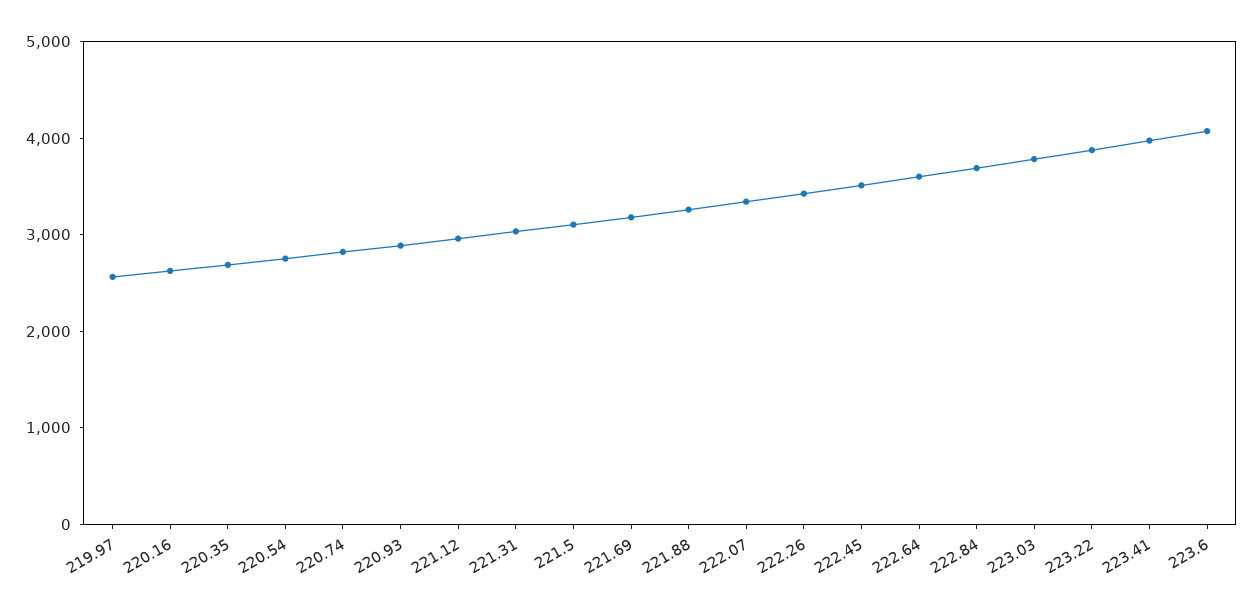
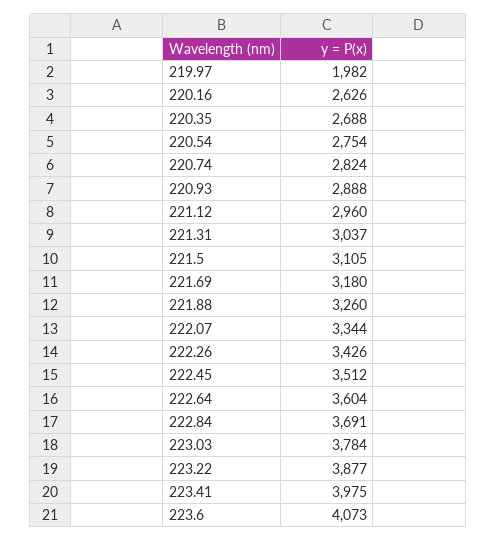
219.97: 2600 -> 1982

